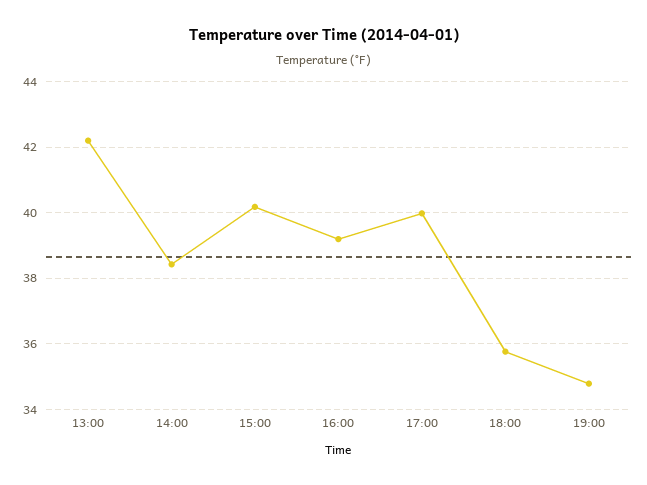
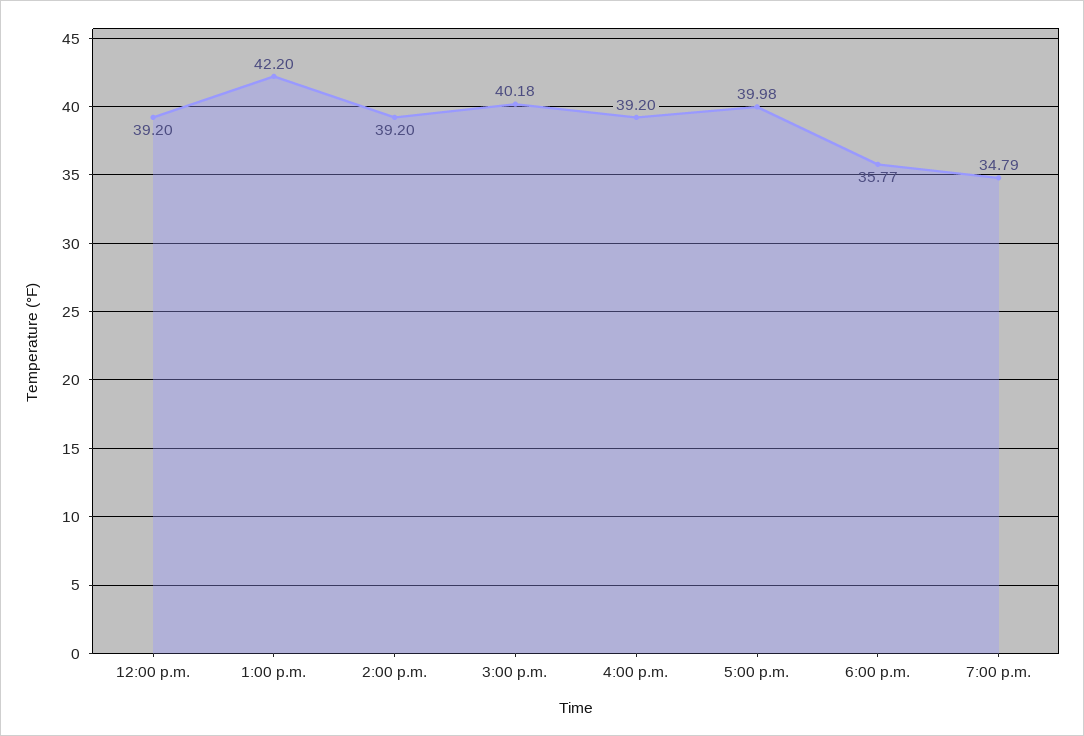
14:00: 38.4 -> 39.2
12:00 p.m.: none -> 39.2

